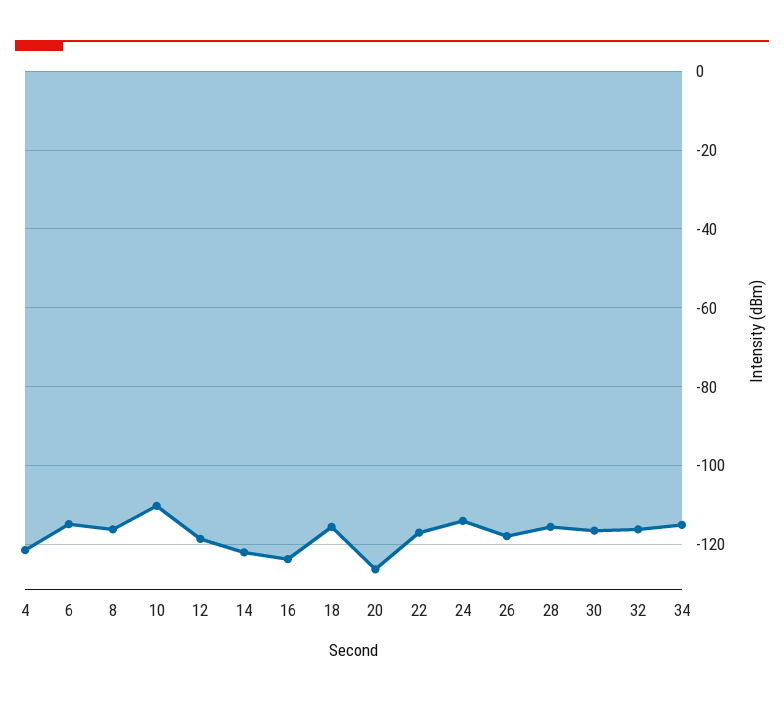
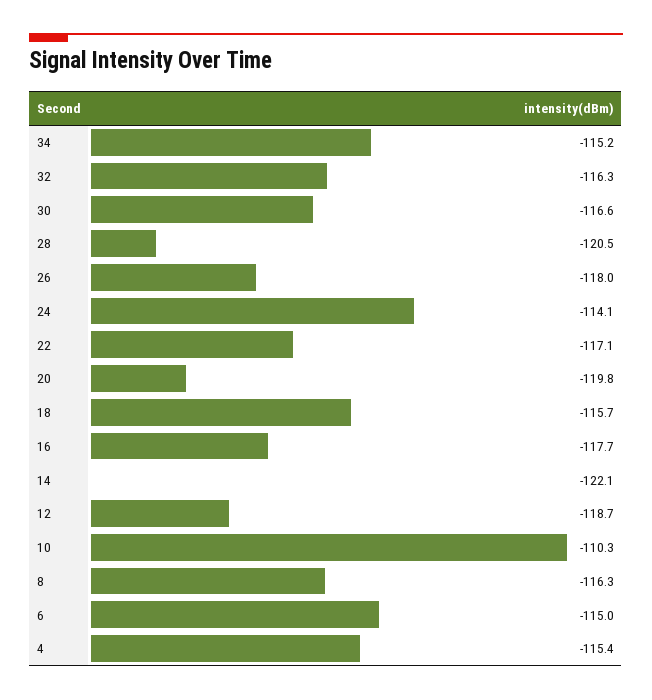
4: -122 -> -115.4
16: -124 -> -117.7
20: -126 -> -119.8
28: -116 -> -120.5

